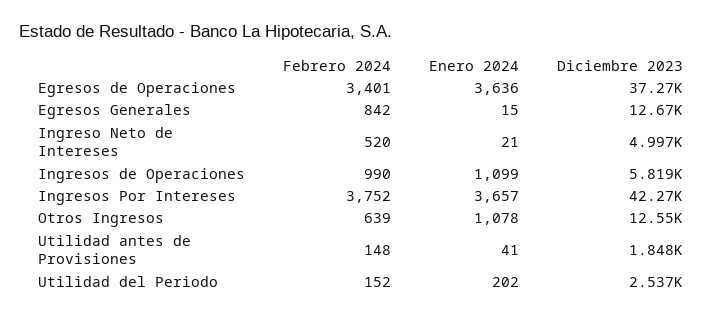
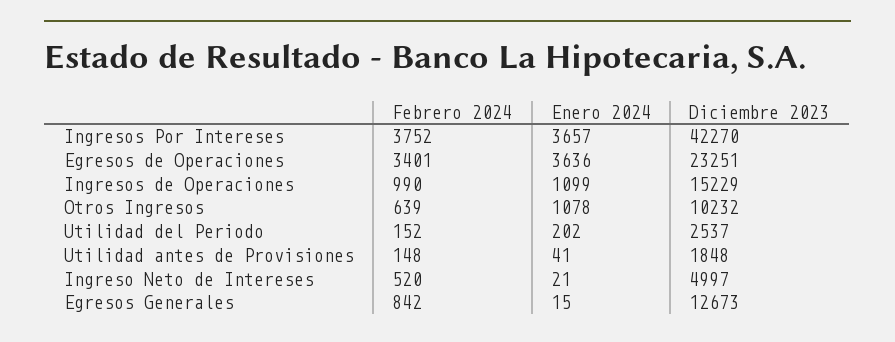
Diciembre 2023, Egresos de Operaciones: 37270 -> 23251
Diciembre 2023, Ingresos de Operaciones: 5819 -> 15229
Diciembre 2023, Otros Ingresos: 12550 -> 10232

